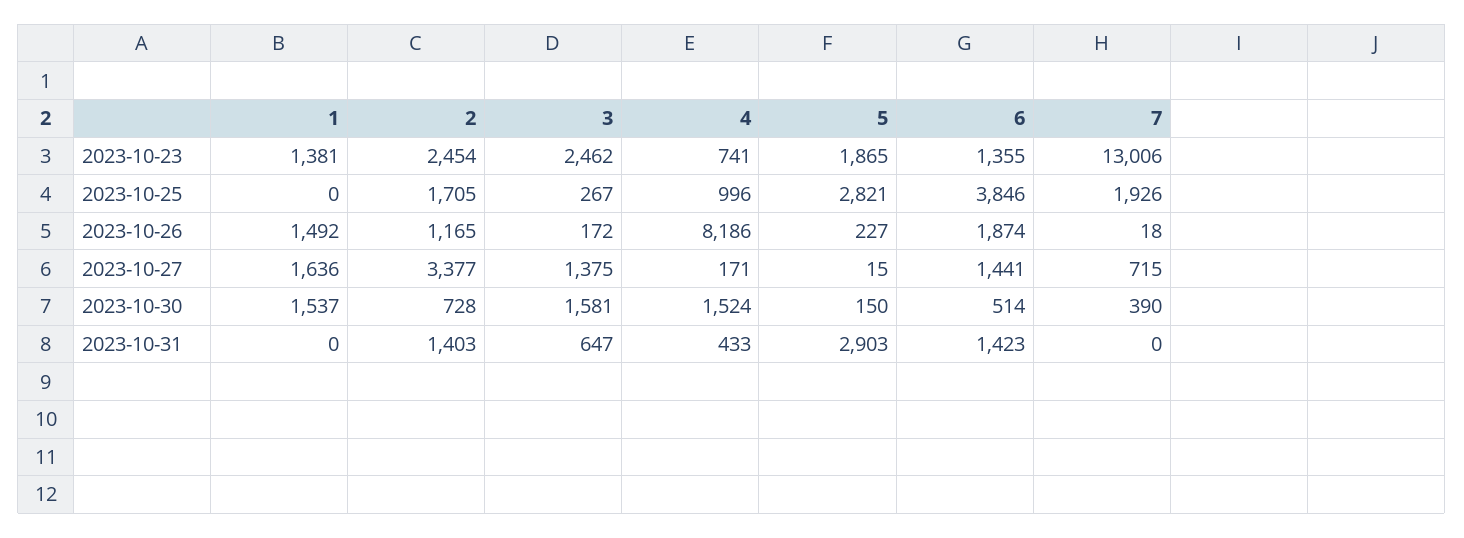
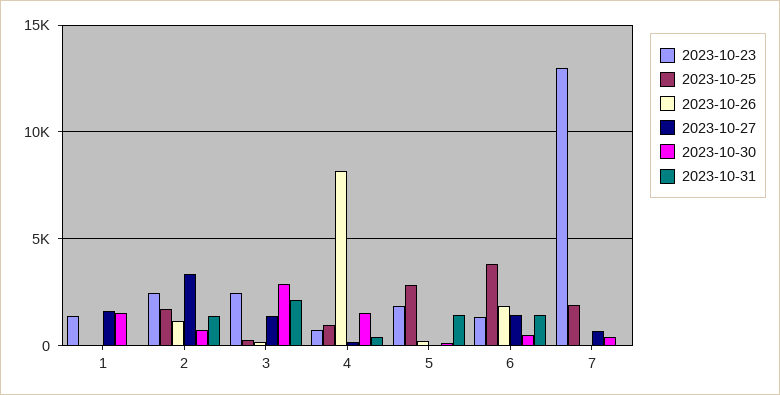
2023-10-26, 1: 1492 -> 0
2023-10-30, 3: 1581 -> 3000
2023-10-31, 3: 647 -> 2000
2023-10-31, 5: 2903 -> 1500

